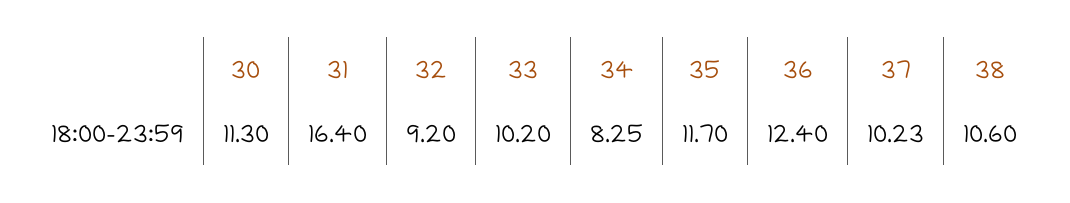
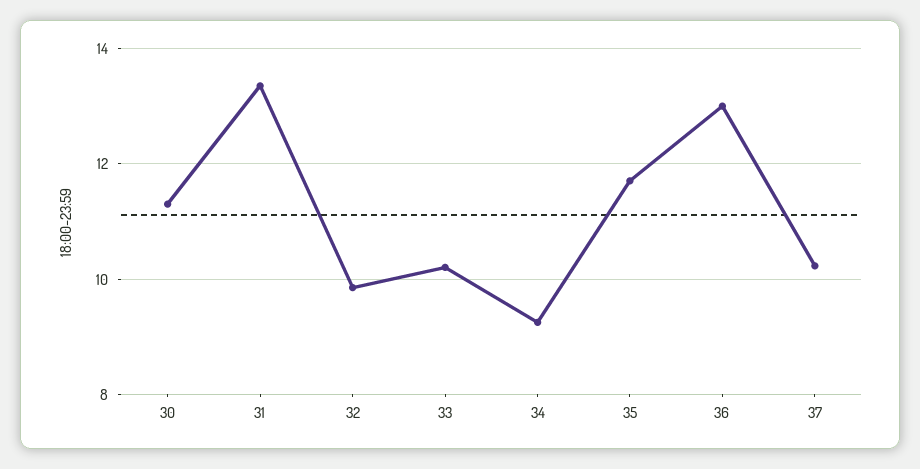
31: 16.4 -> 13.4
32: 9.2 -> 9.8
34: 8.25 -> 9.2
36: 12.4 -> 13
38: 10.6 -> none

